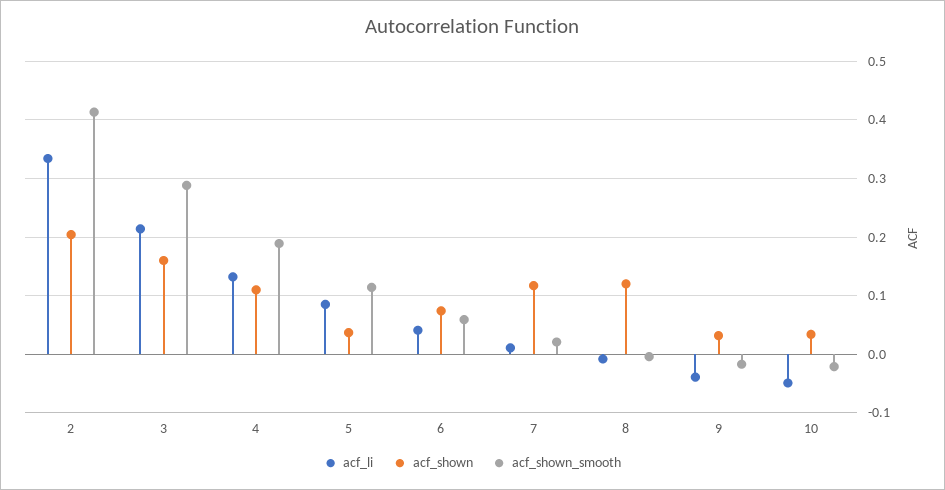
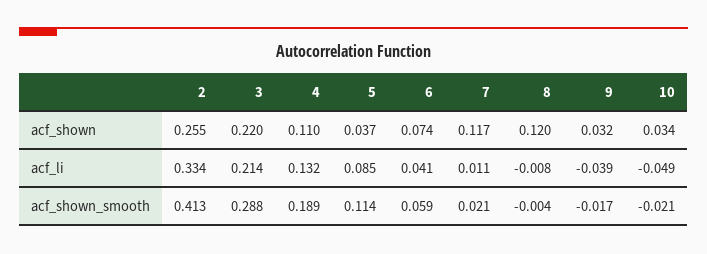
acf_shown, 2: 0.2 -> 0.255
acf_shown, 3: 0.16 -> 0.22

